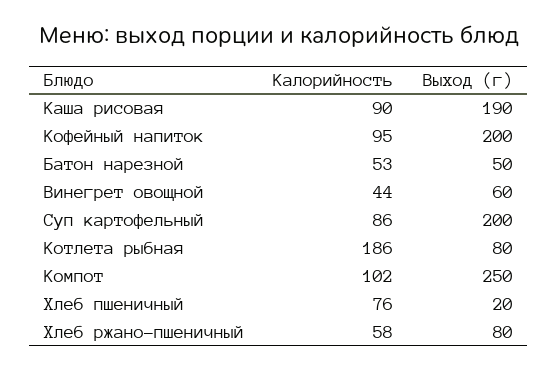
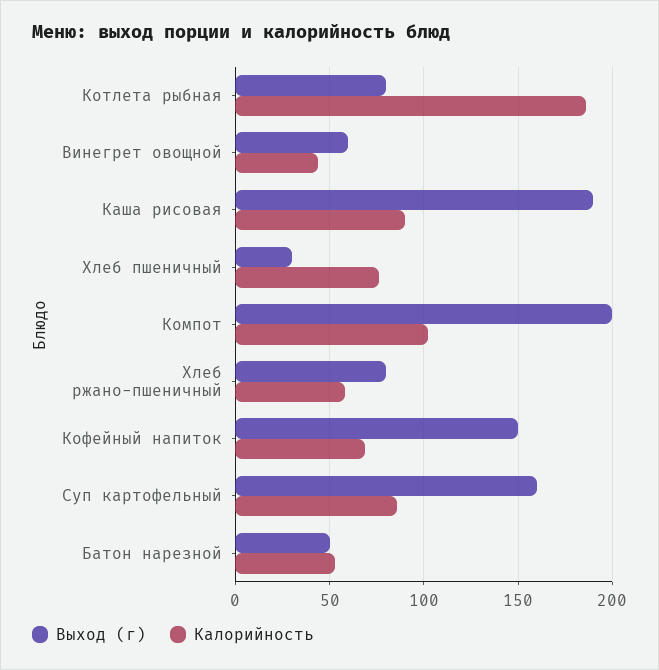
Калорийность, Кофейный напиток: 95 -> 70
Выход (г), Кофейный напиток: 200 -> 150
Выход (г), Суп картофельный: 200 -> 160
Выход (г), Компот: 250 -> 200
Выход (г), Хлеб пшеничный: 20 -> 30

